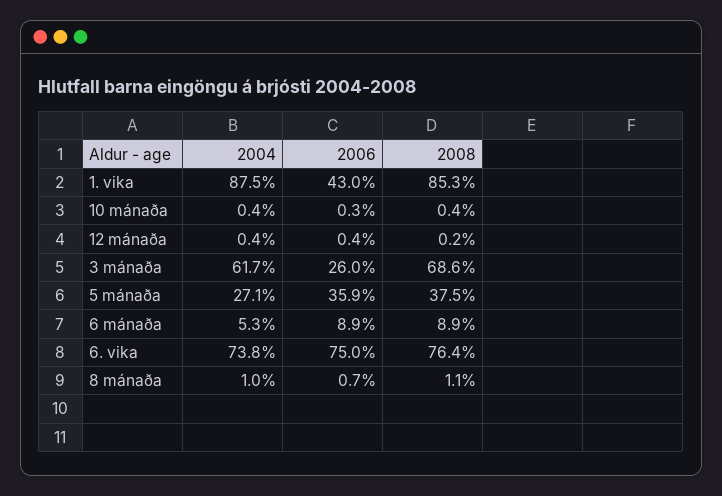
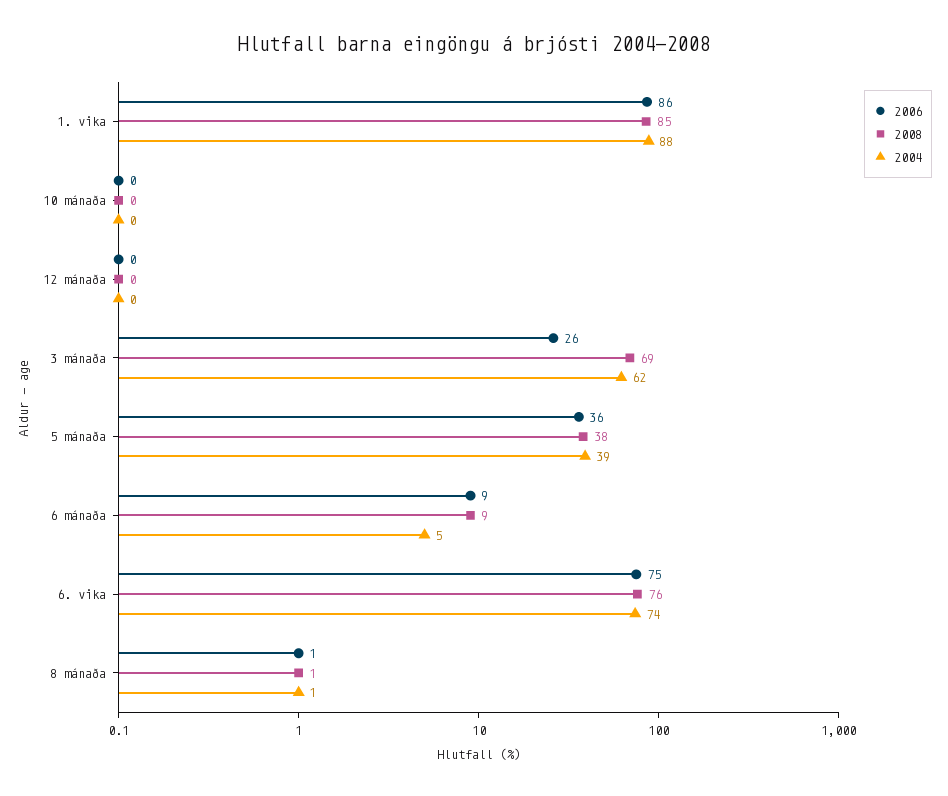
2006, 1. vika: 43 -> 86
2004, 5 mánaða: 27.1 -> 39

